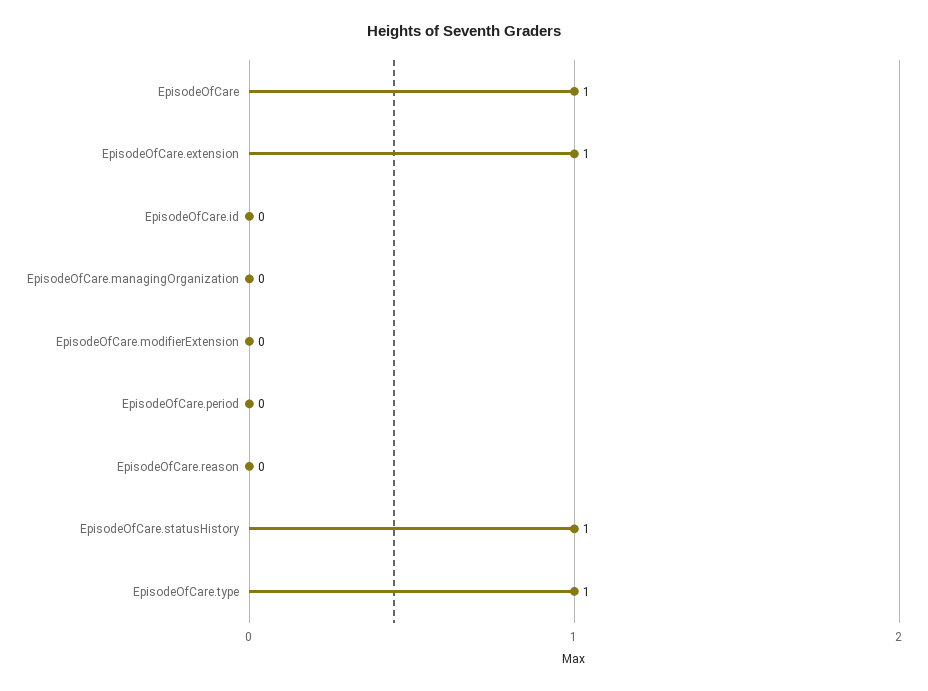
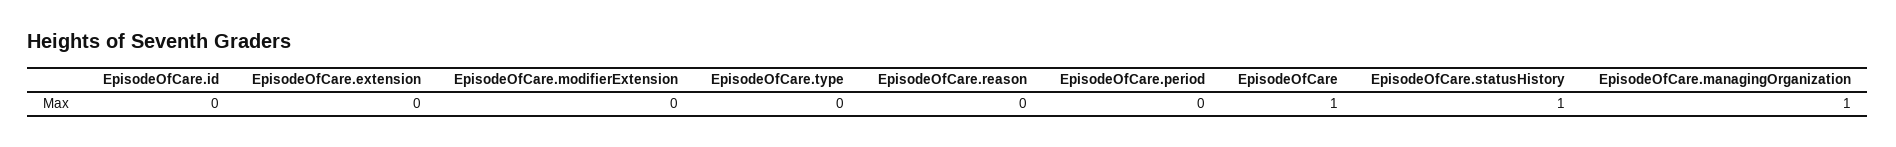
EpisodeOfCare.extension: 1 -> 0
EpisodeOfCare.managingOrganization: 0 -> 1
EpisodeOfCare.type: 1 -> 0

